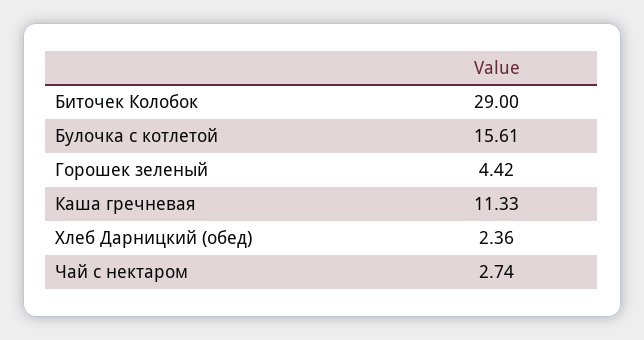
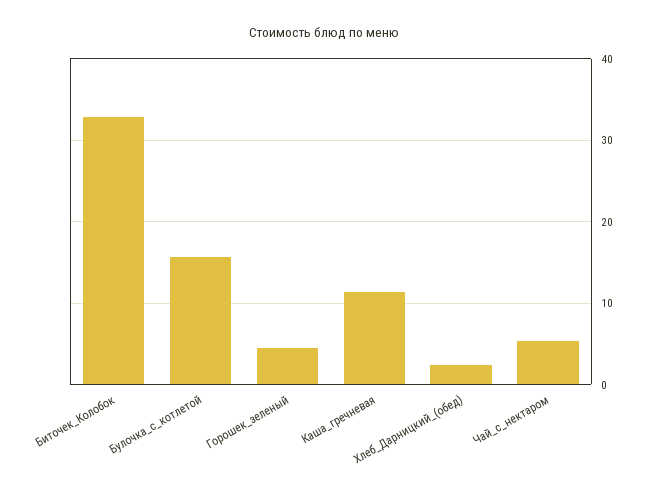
Биточек Колобок: 29 -> 33
Чай с нектаром: 2.74 -> 5

